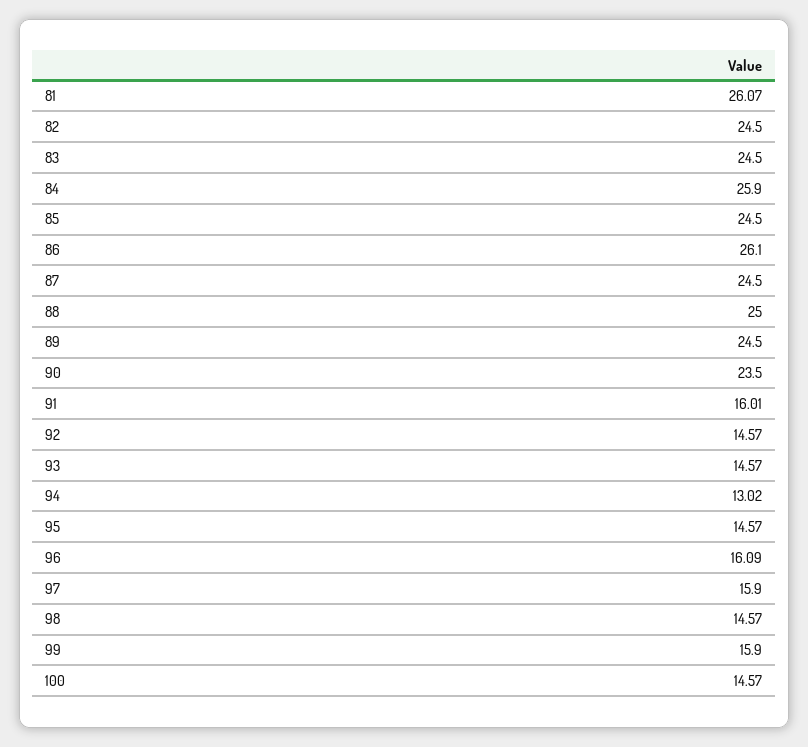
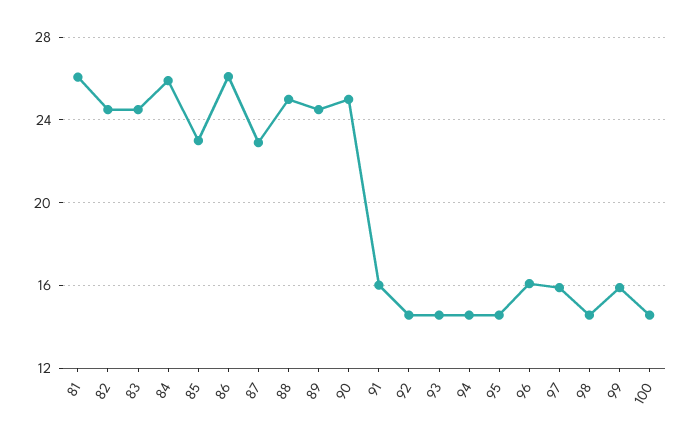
85: 24.5 -> 23
87: 24.5 -> 23
90: 23.5 -> 25
94: 13.02 -> 14.5

